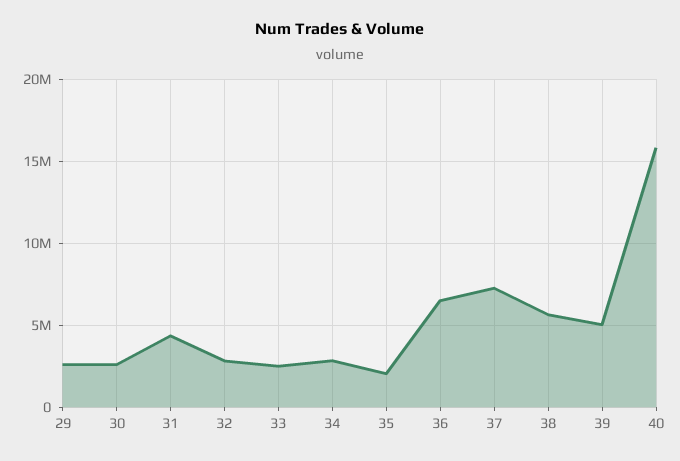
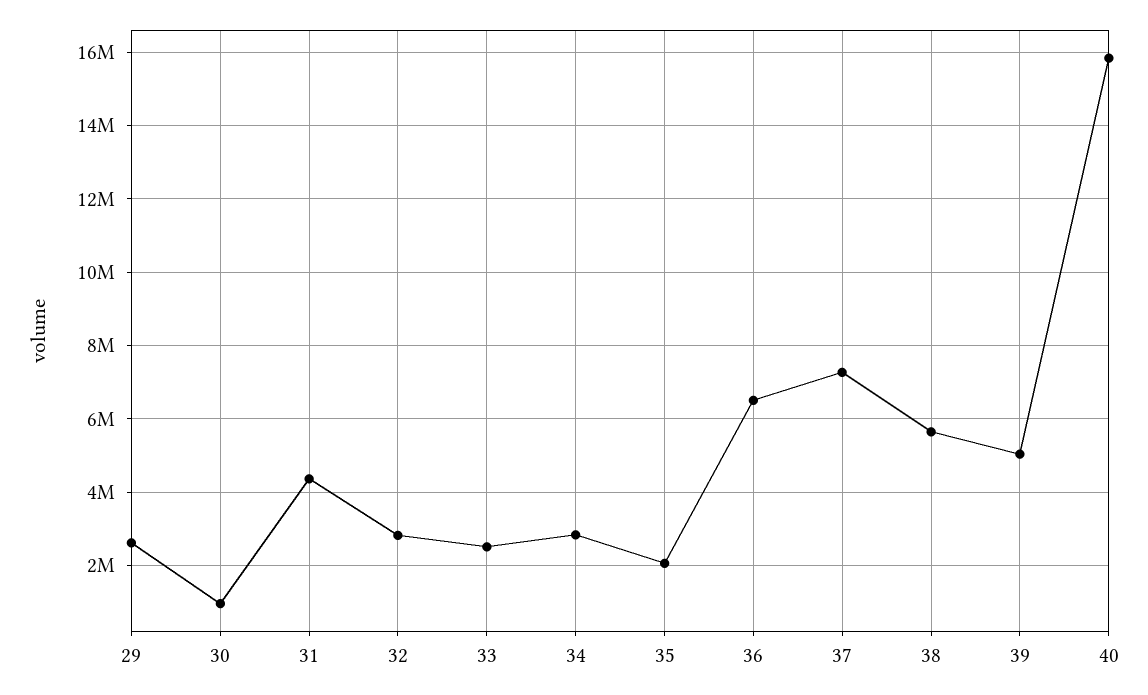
30: 2500000 -> 1000000

